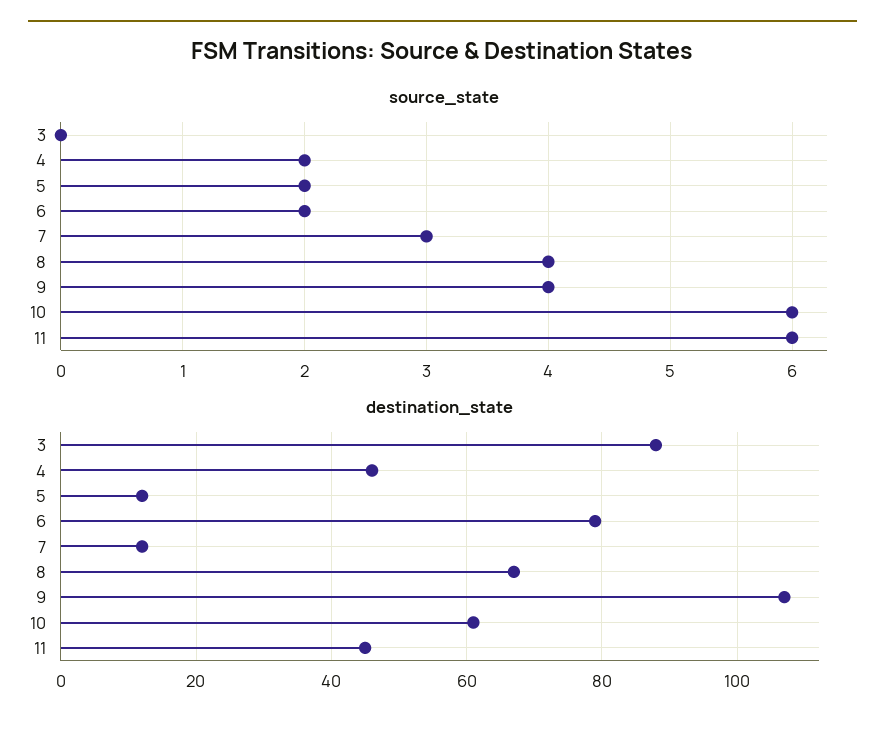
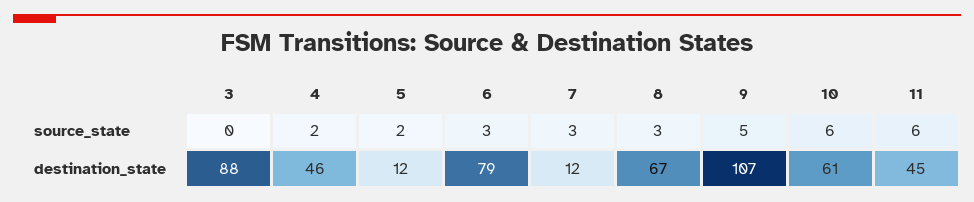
source_state, 6: 2 -> 3
source_state, 8: 4 -> 3
source_state, 9: 4 -> 5

